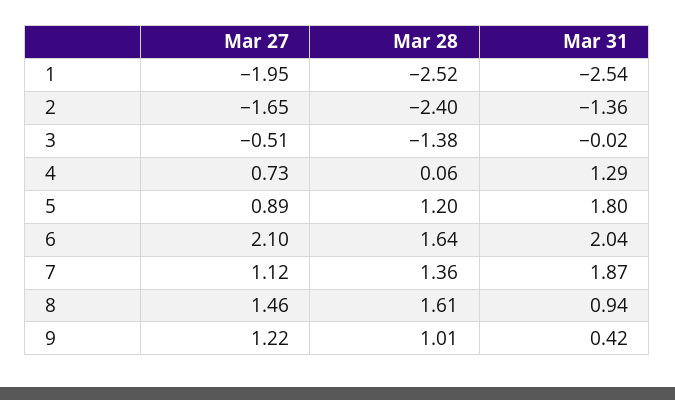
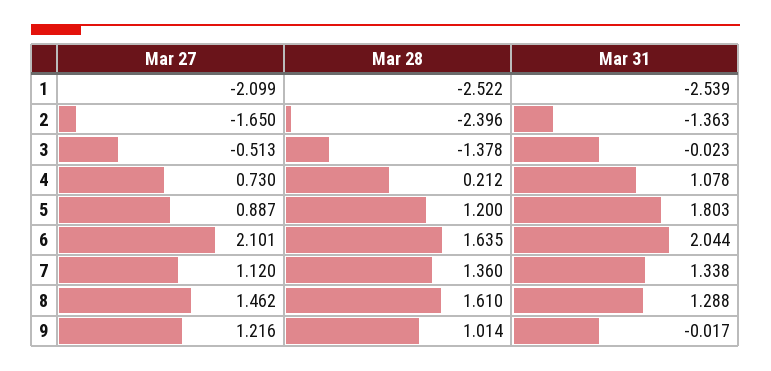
Mar 27, 1: -1.95 -> -2.099
Mar 28, 4: 0.06 -> 0.212
Mar 31, 4: 1.29 -> 1.078
Mar 31, 7: 1.87 -> 1.338
Mar 31, 8: 0.94 -> 1.288
Mar 31, 9: 0.42 -> -0.017

